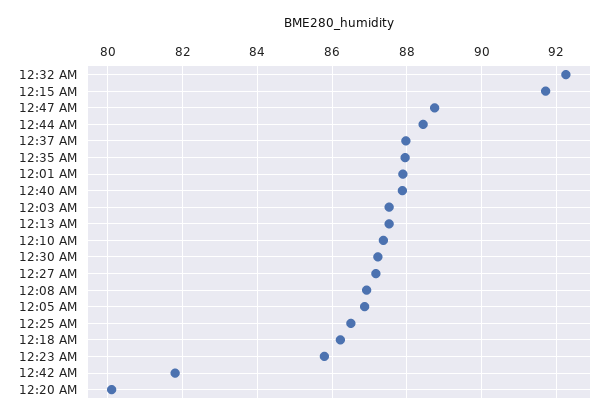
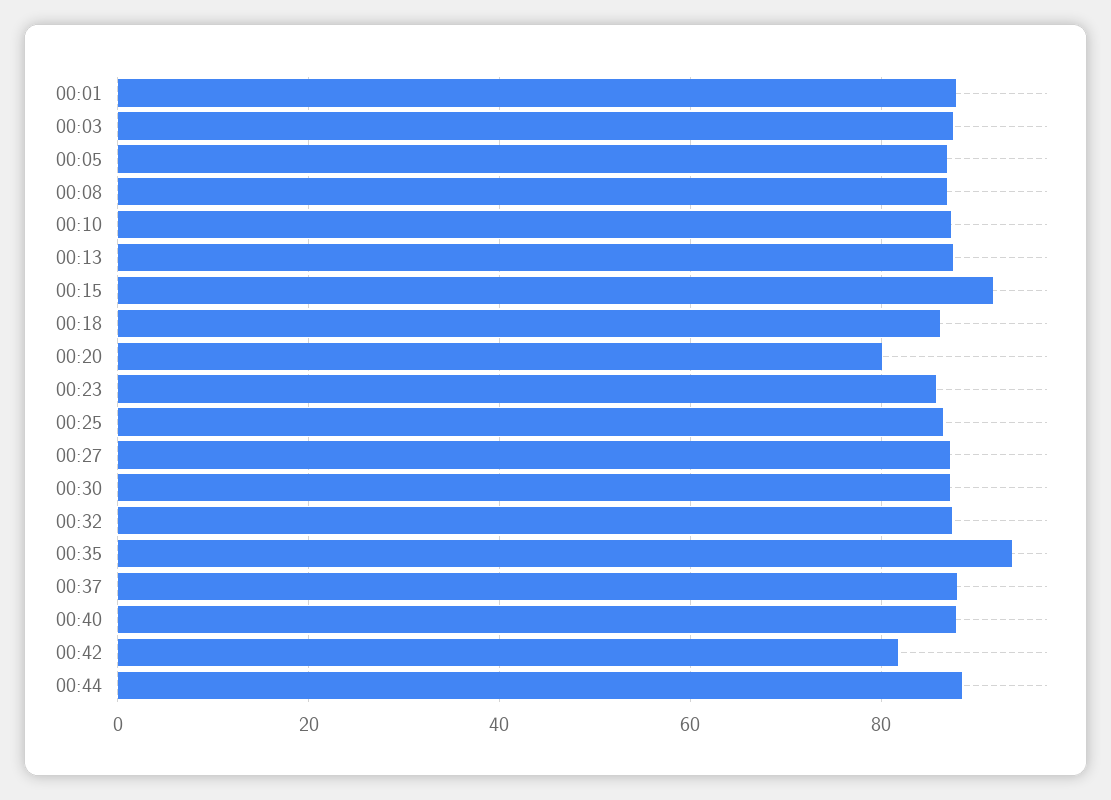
12:32 AM: 92.2 -> 88
12:47 AM: 88.8 -> none
12:35 AM: 88 -> 94

